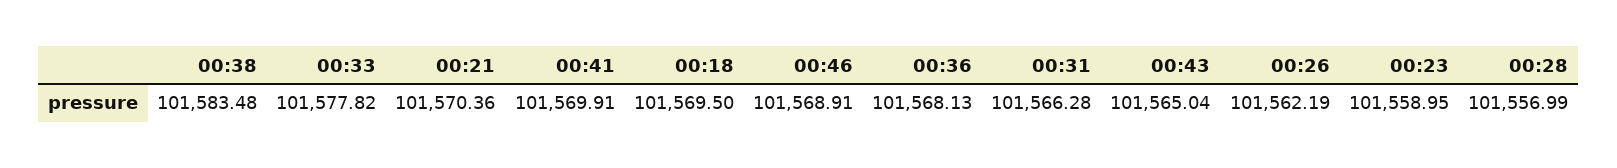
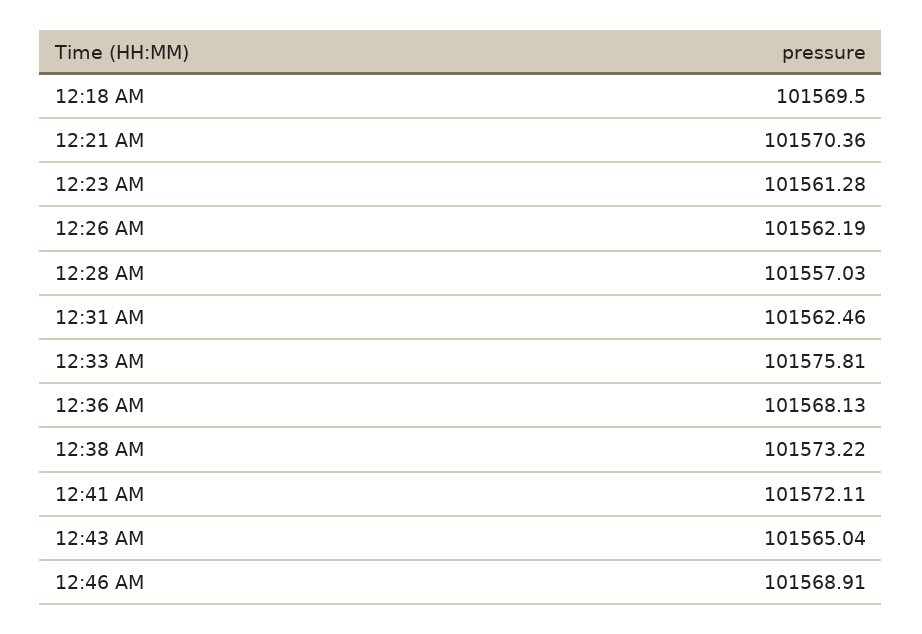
00:38: 101583.48 -> 101573.22
00:33: 101577.82 -> 101575.81
00:41: 101569.91 -> 101572.11
00:31: 101566.28 -> 101562.46
00:23: 101558.95 -> 101561.28
00:28: 101556.99 -> 101557.03

